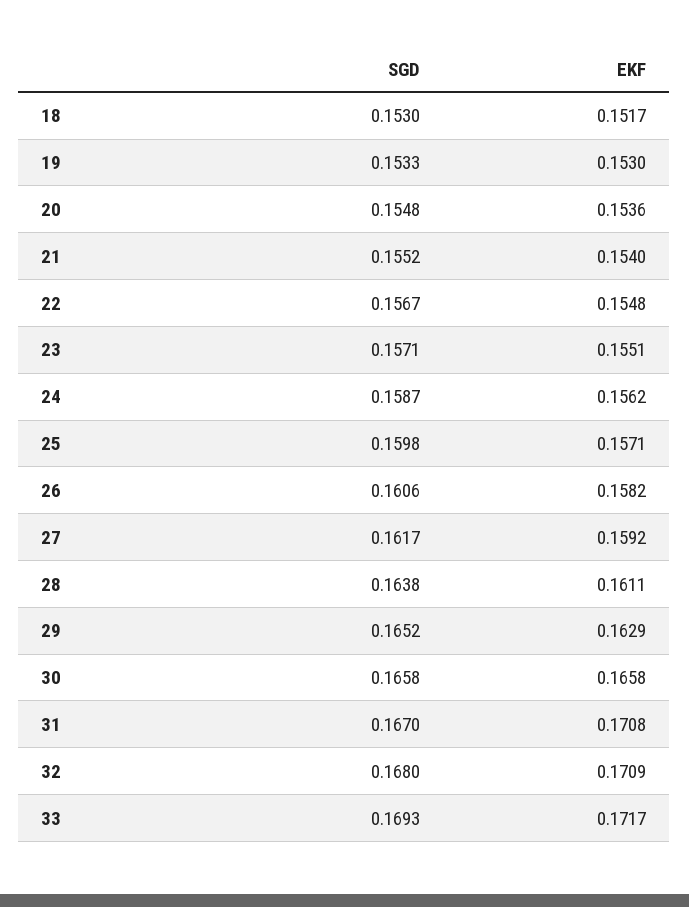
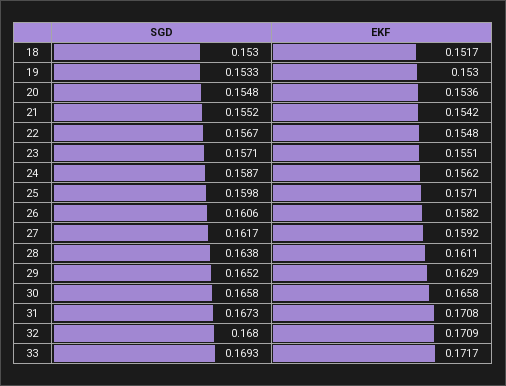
EKF, 21: 0.154 -> 0.1542
SGD, 31: 0.167 -> 0.1673

